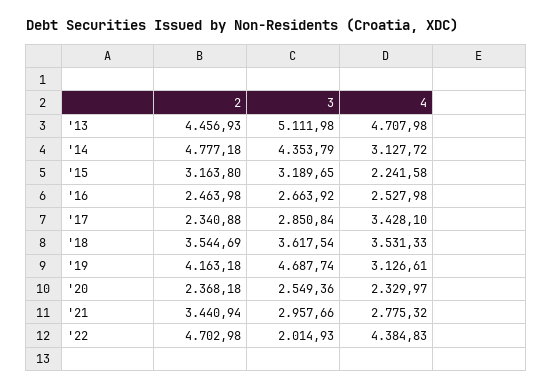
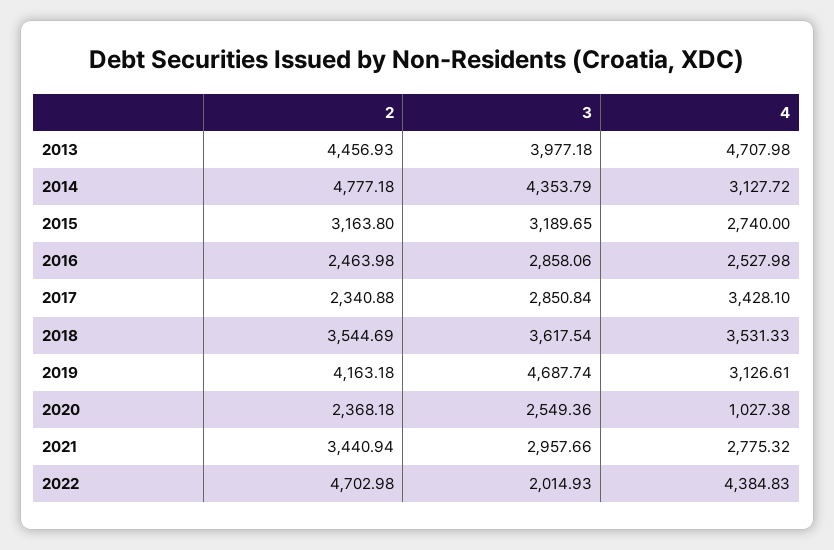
3, '13: 5111.98 -> 3977.18
4, '15: 2241.58 -> 2740
3, '16: 2663.92 -> 2858.06
4, '20: 2329.97 -> 1027.38

